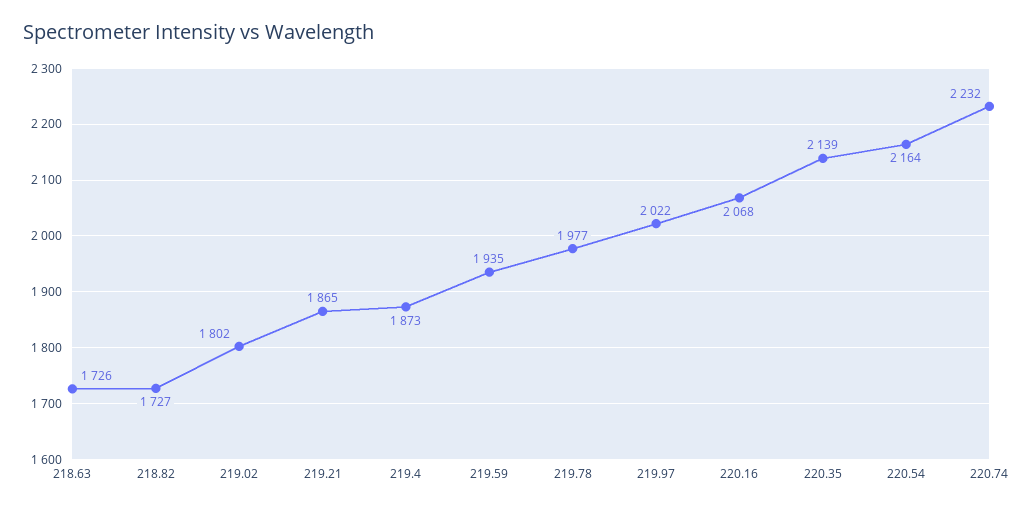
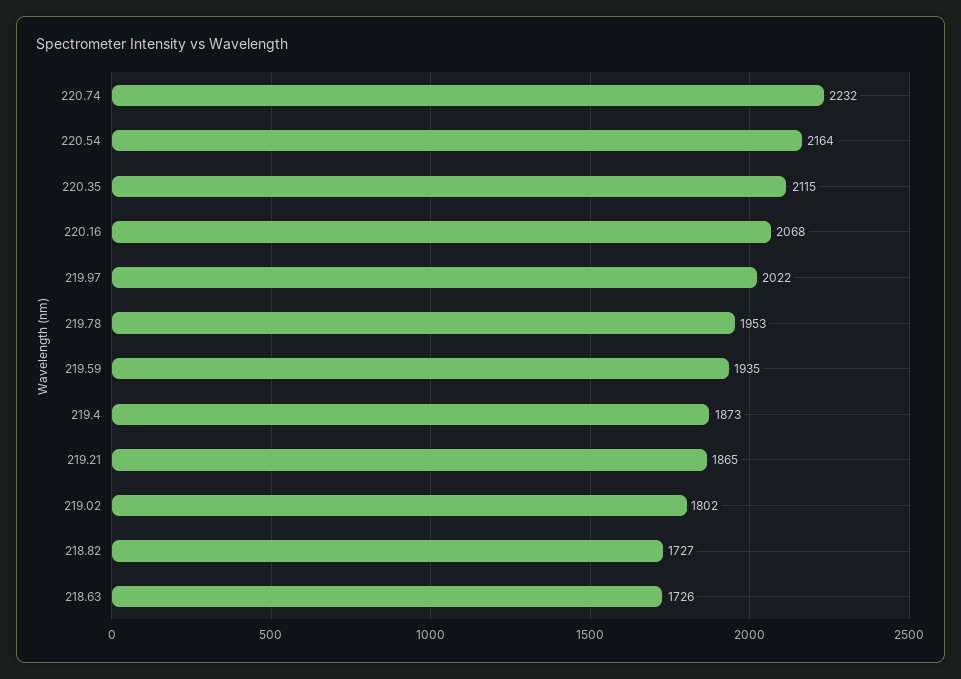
219.78: 1977 -> 1953
220.35: 2139 -> 2115

